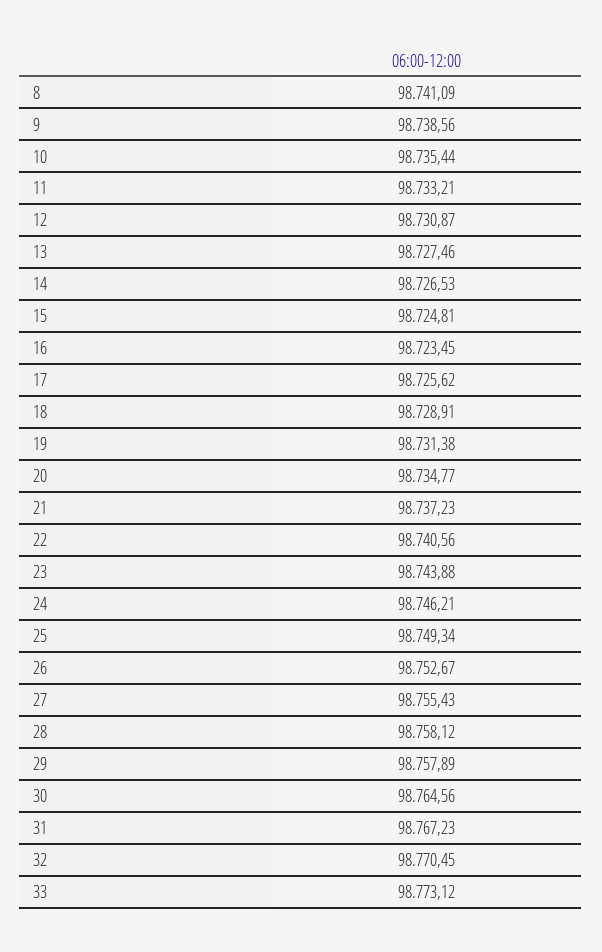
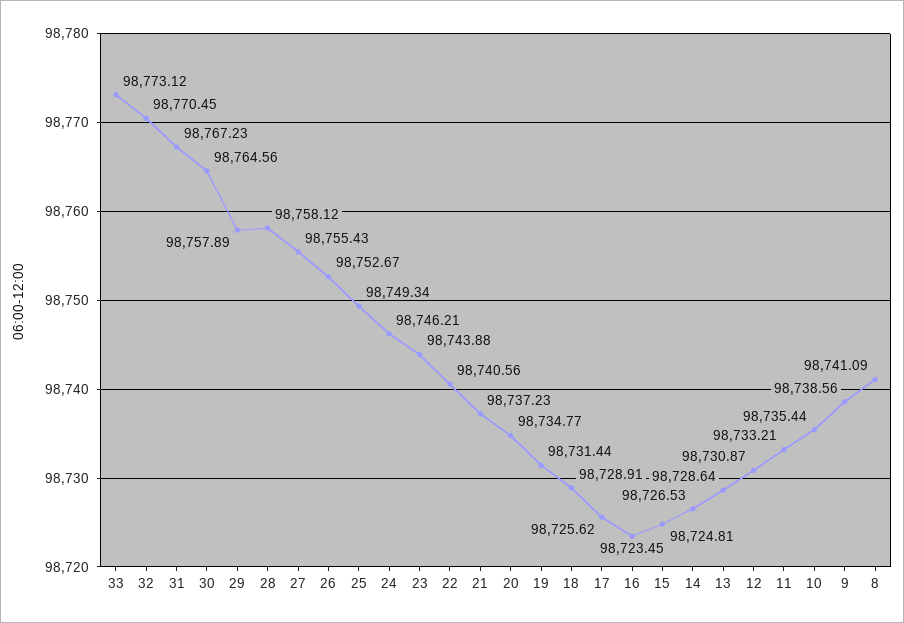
13: 98727.46 -> 98728.64
19: 98731.38 -> 98731.44

